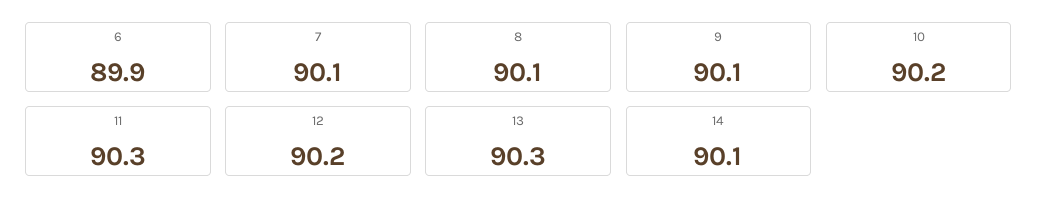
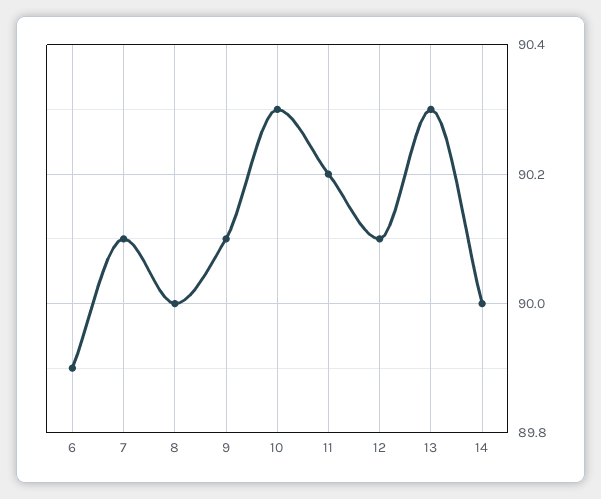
8: 90.1 -> 90
10: 90.2 -> 90.3
11: 90.3 -> 90.2
12: 90.2 -> 90.1
14: 90.1 -> 90

